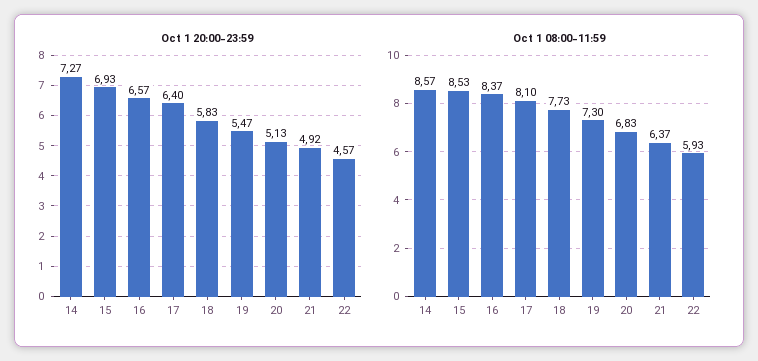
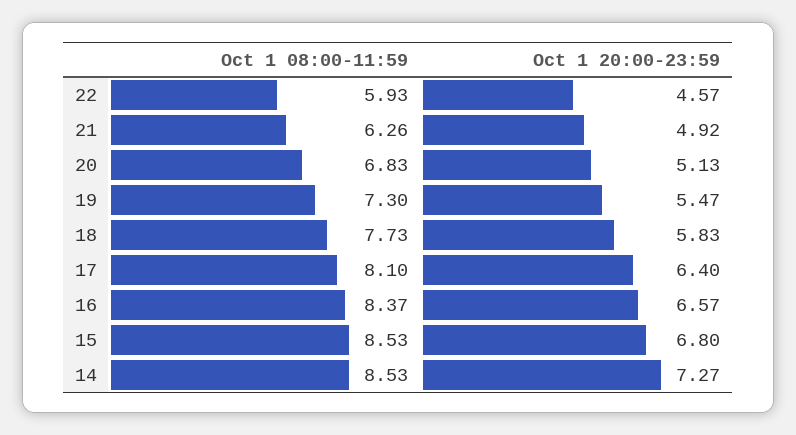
Oct 1 20:00-23:59, 15: 6.93 -> 6.8
Oct 1 08:00-11:59, 14: 8.57 -> 8.53
Oct 1 08:00-11:59, 21: 6.37 -> 6.26

